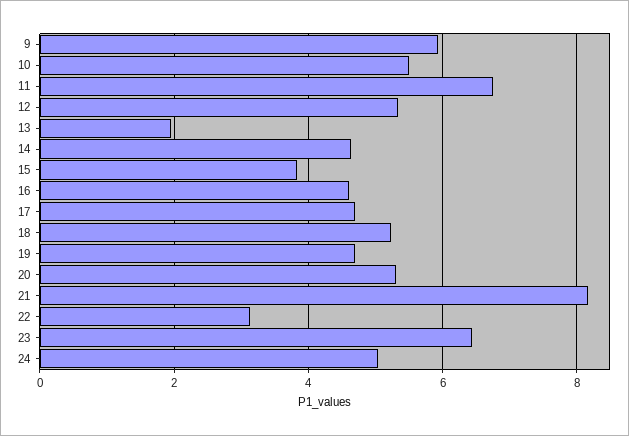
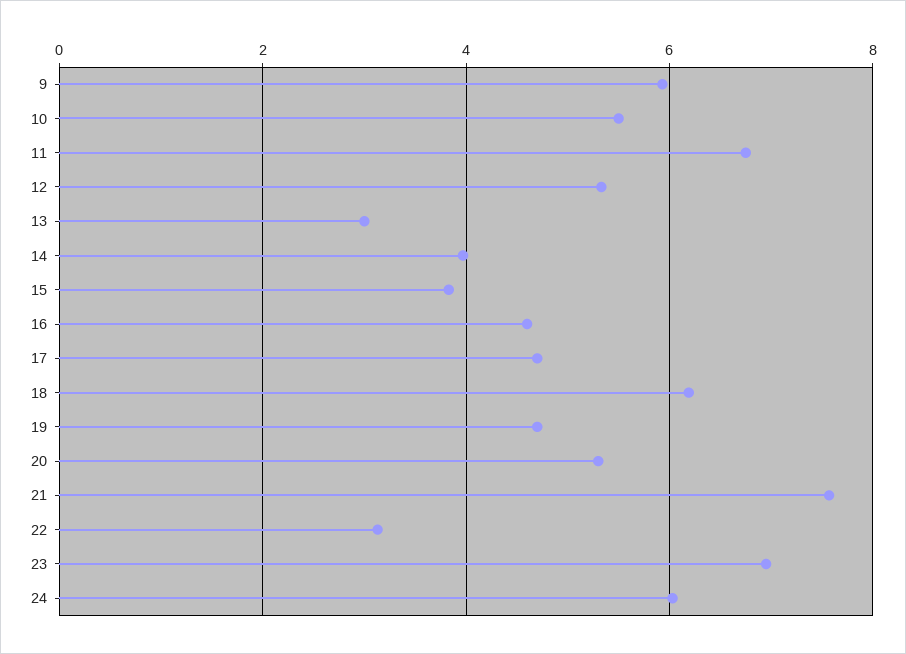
13: 2 -> 3
14: 4.6 -> 4
18: 5.2 -> 6.2
21: 8.2 -> 7.6
23: 6.4 -> 7
24: 5 -> 6

